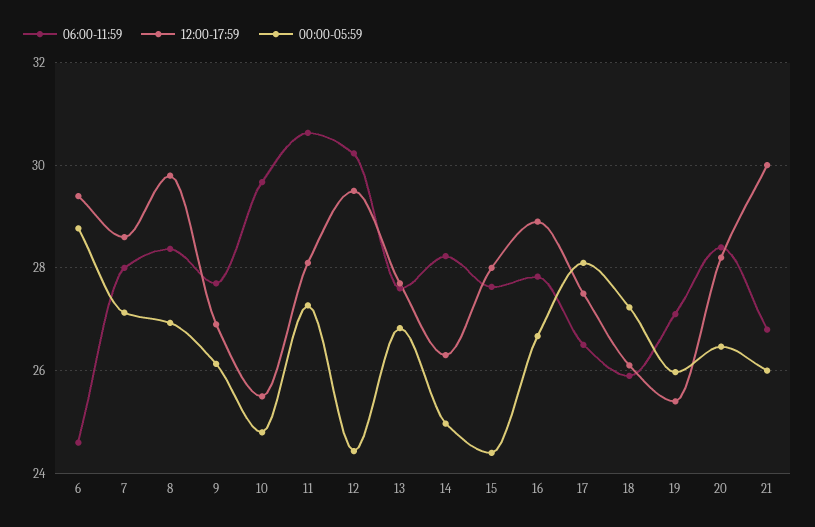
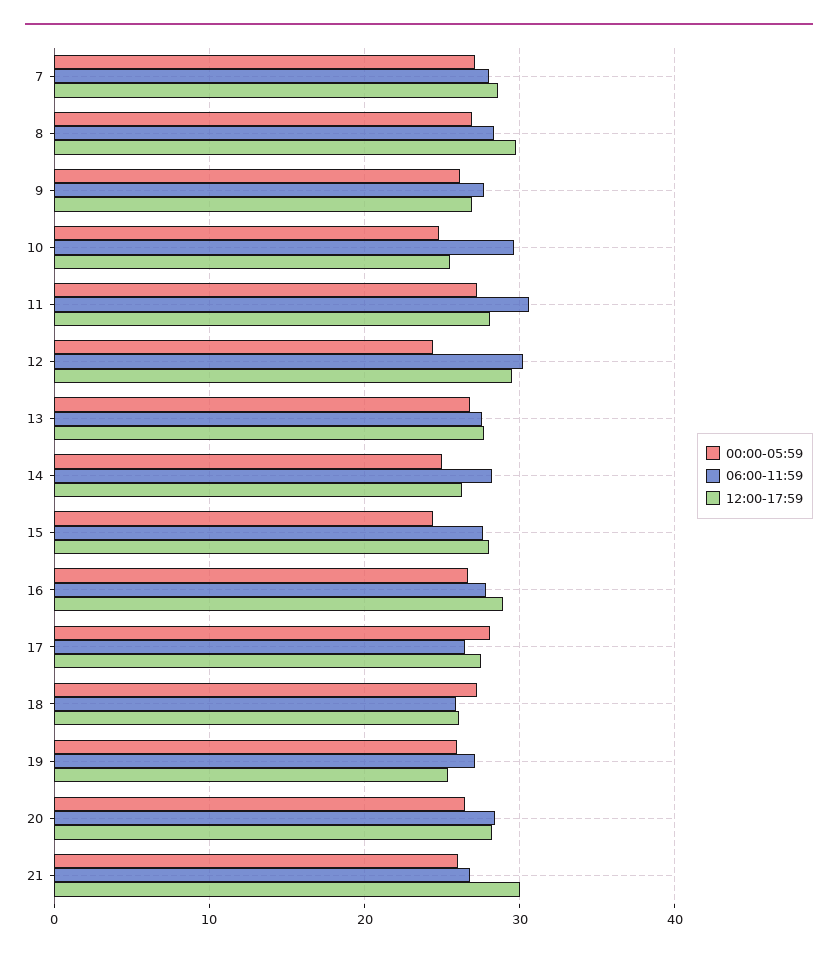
06:00-11:59, 6: 24.6 -> none
12:00-17:59, 6: 29.4 -> none
00:00-05:59, 6: 28.8 -> none

